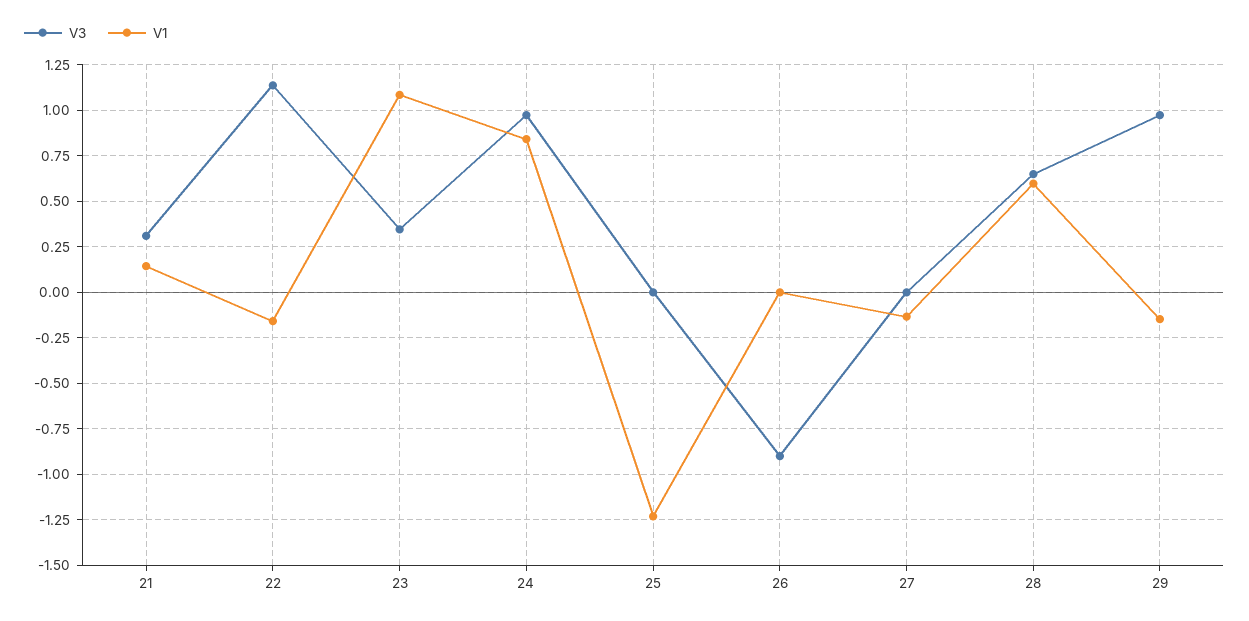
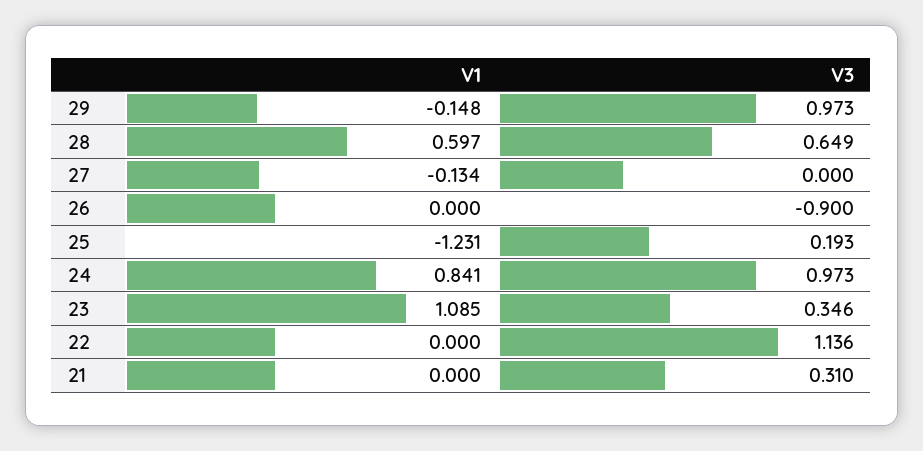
V1, 21: 0.15 -> 0
V1, 22: -0.15 -> 0
V3, 25: 0 -> 0.193

